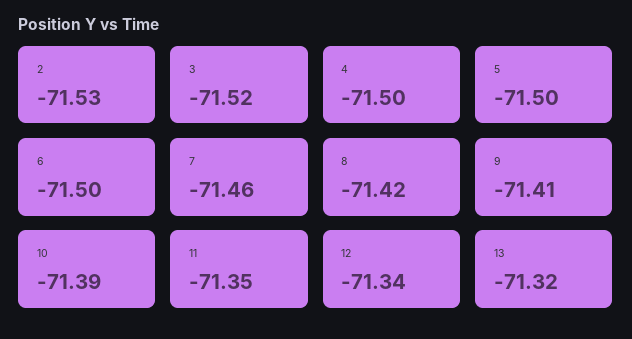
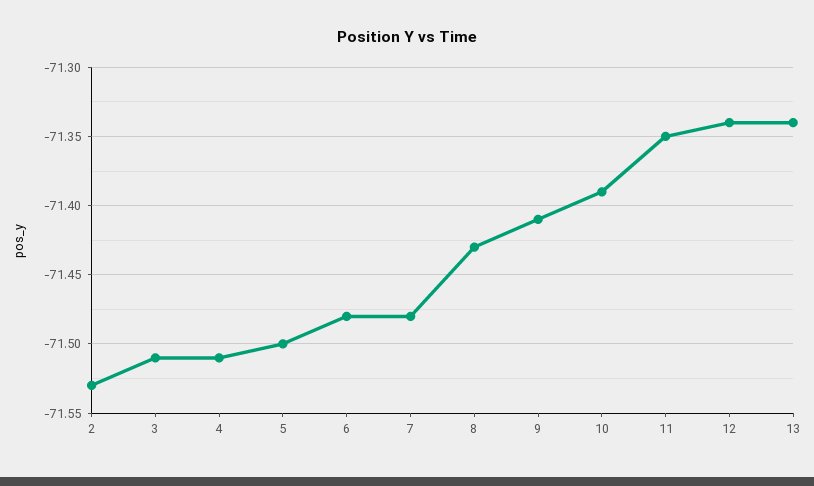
3: -71.52 -> -71.51
4: -71.5 -> -71.51
6: -71.5 -> -71.48
7: -71.46 -> -71.48
8: -71.42 -> -71.43
13: -71.32 -> -71.34

